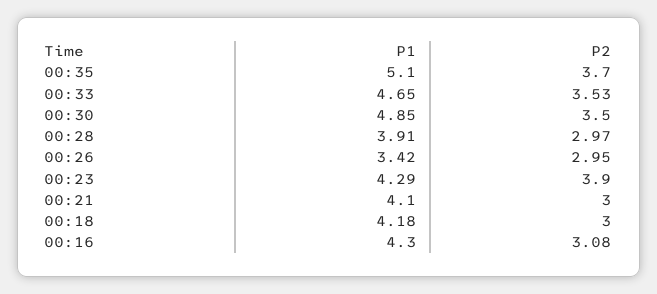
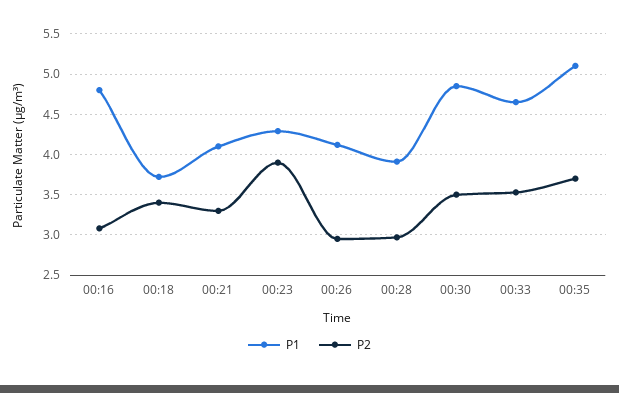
P1, 00:26: 3.42 -> 4.1
P2, 00:21: 3 -> 3.3
P1, 00:18: 4.18 -> 3.7
P2, 00:18: 3 -> 3.4
P1, 00:16: 4.3 -> 4.8

